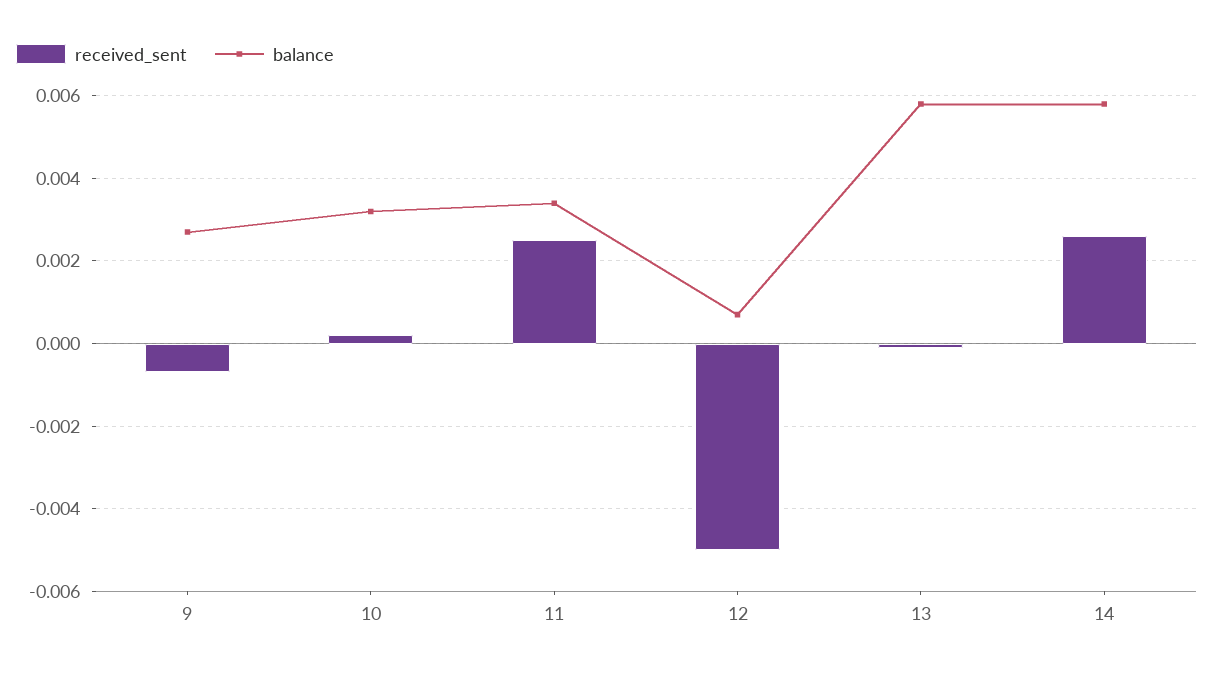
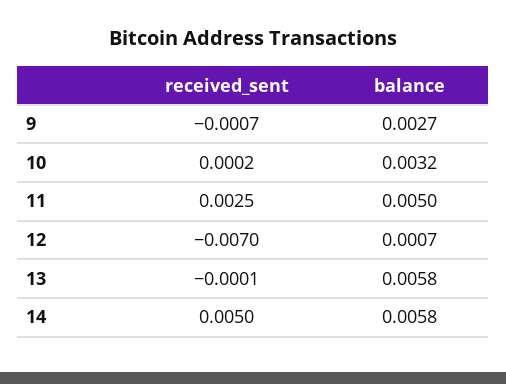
balance, 11: 0.0035 -> 0.005
received_sent, 12: -0.005 -> -0.007
received_sent, 14: 0.0025 -> 0.005

